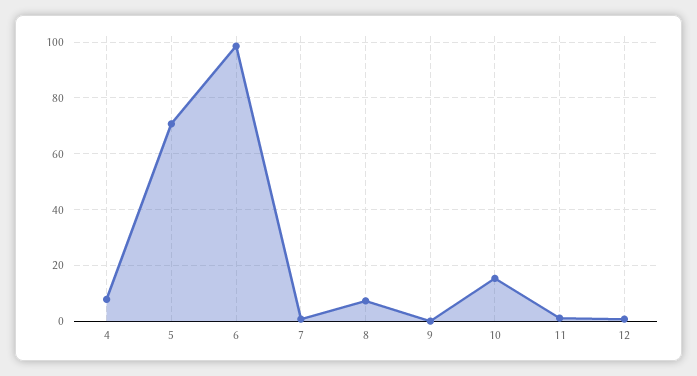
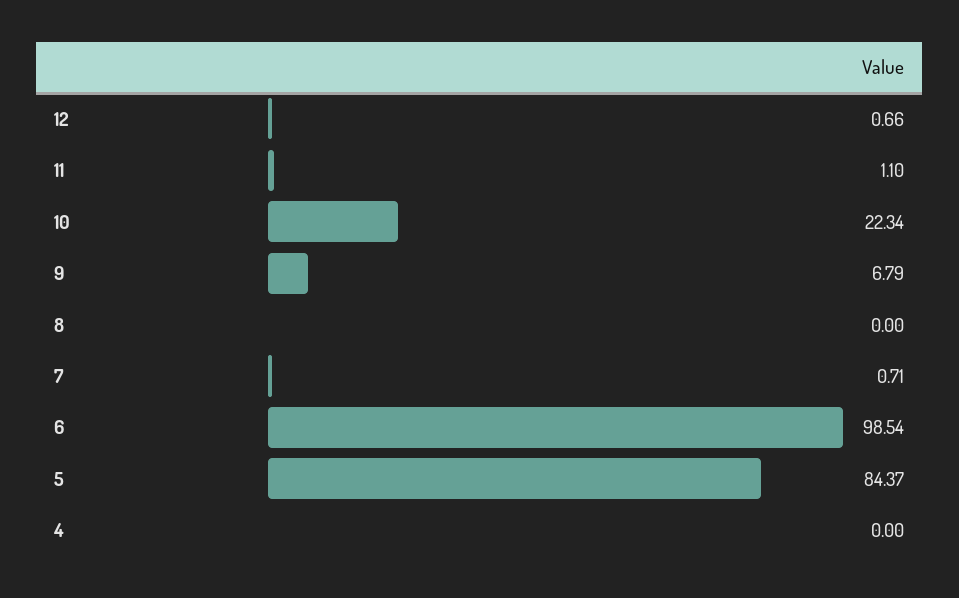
4: 7.5 -> 0
5: 70 -> 84.37
8: 7.5 -> 0
9: 0 -> 6.79
10: 15 -> 22.34

